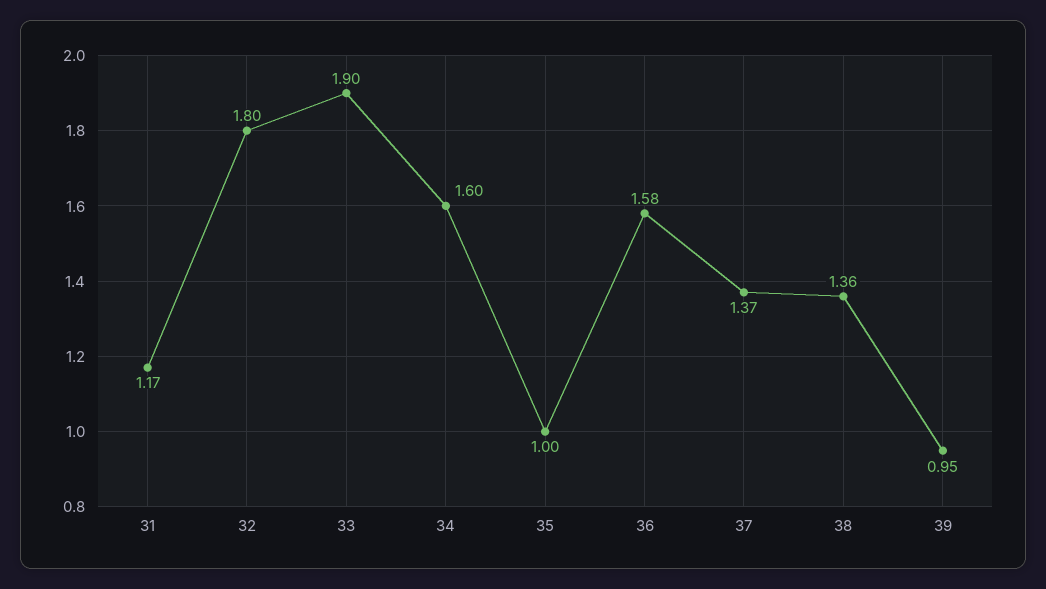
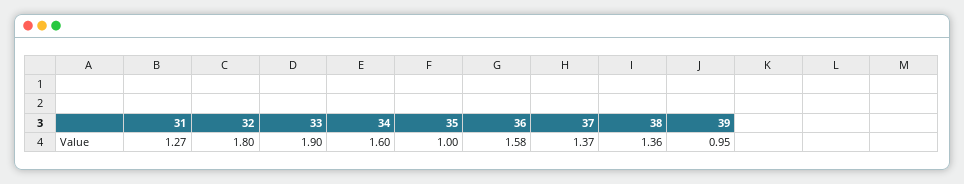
31: 1.17 -> 1.27

